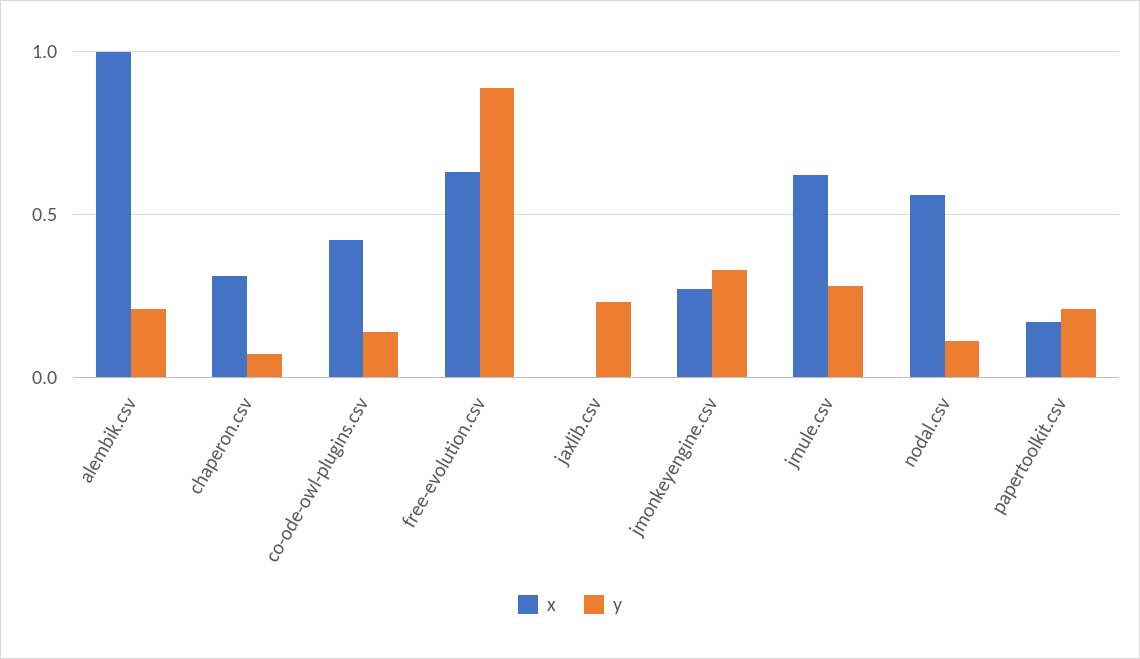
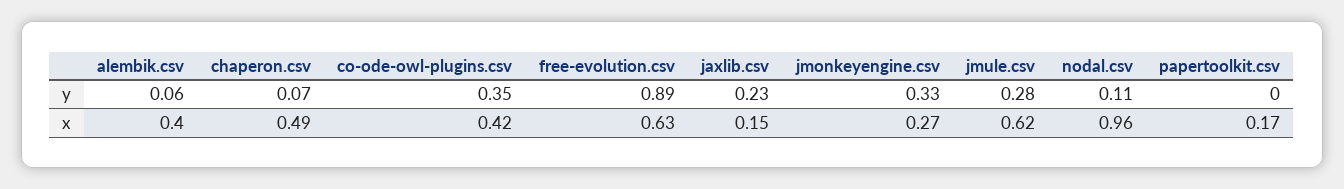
x, alembik.csv: 1 -> 0.4
y, alembik.csv: 0.2 -> 0.06
x, chaperon.csv: 0.3 -> 0.49
y, co-ode-owl-plugins.csv: 0.15 -> 0.35
x, jaxlib.csv: 0 -> 0.15
x, nodal.csv: 0.55 -> 0.96
y, papertoolkit.csv: 0.2 -> 0

